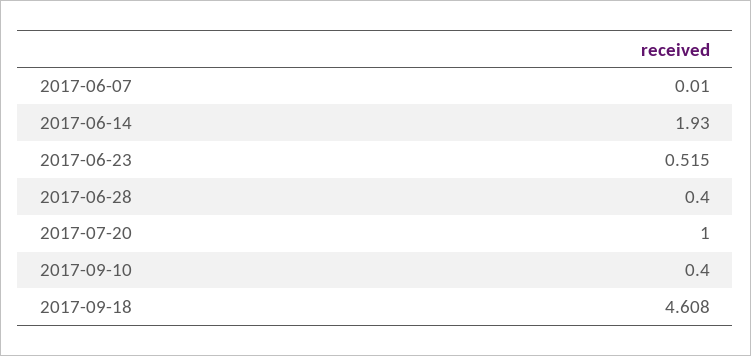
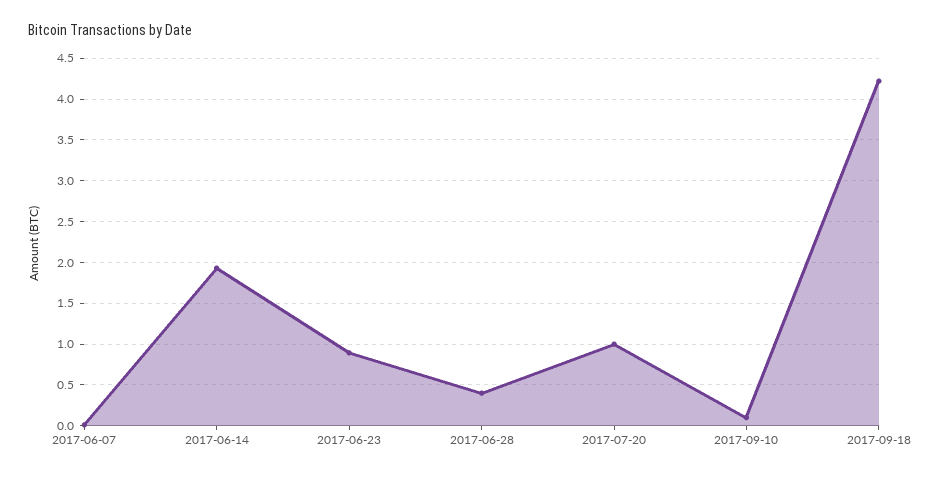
2017-06-23: 0.515 -> 0.9
2017-09-10: 0.4 -> 0.1
2017-09-18: 4.608 -> 4.2

